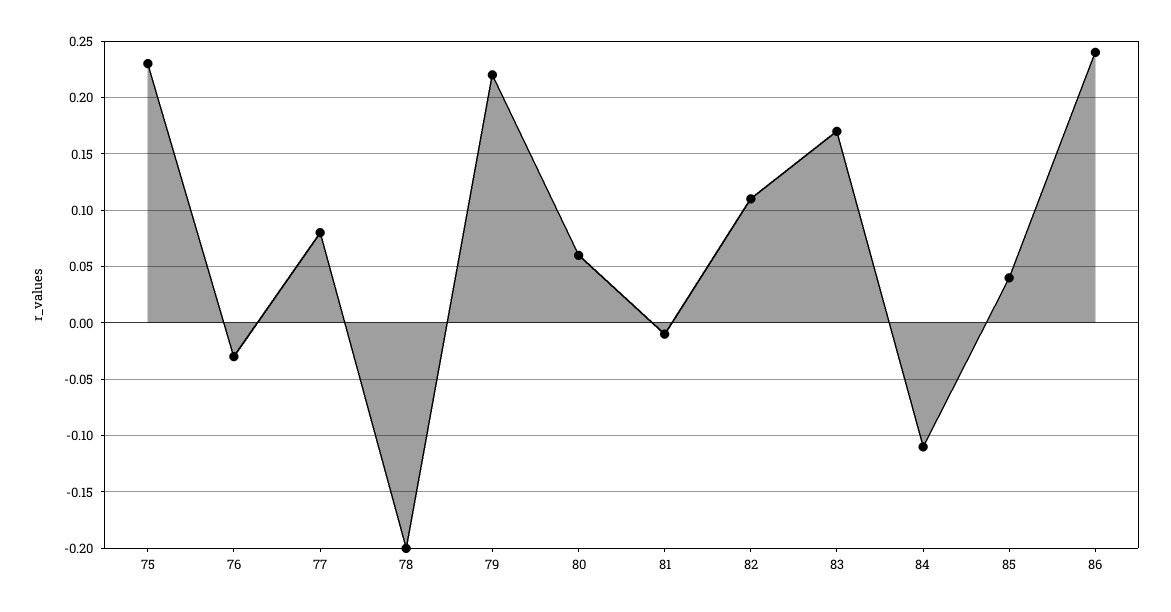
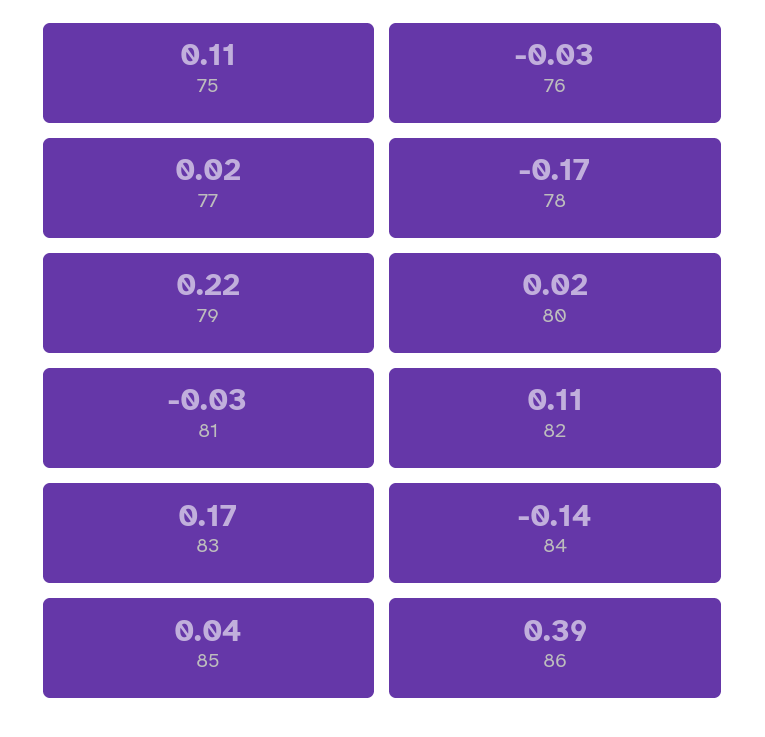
75: 0.23 -> 0.11
77: 0.08 -> 0.02
78: -0.2 -> -0.17
80: 0.06 -> 0.02
81: -0.01 -> -0.03
84: -0.11 -> -0.14
86: 0.24 -> 0.39

